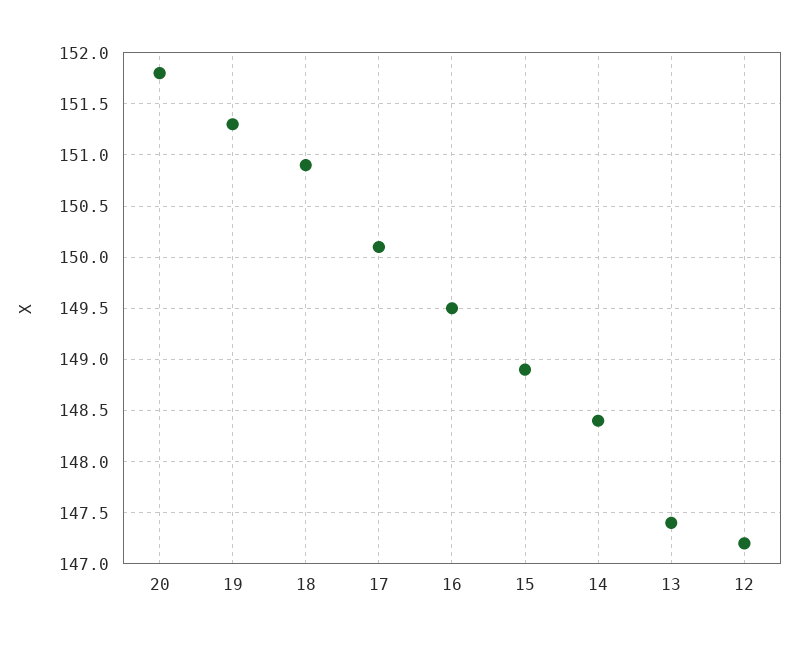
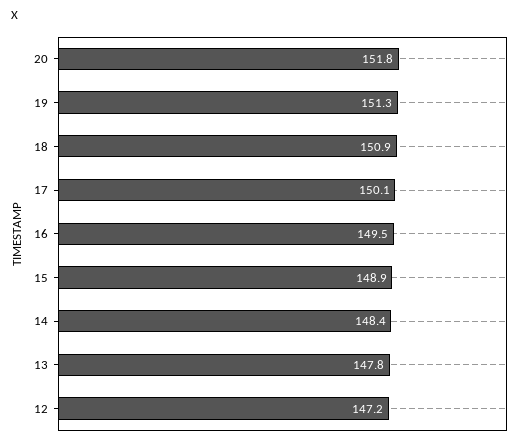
13: 147.4 -> 147.8

